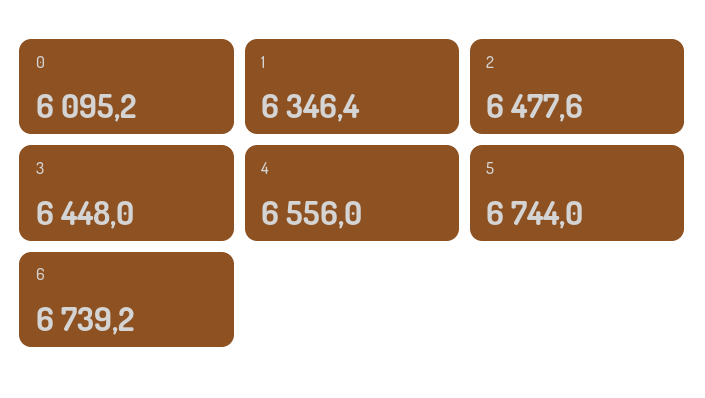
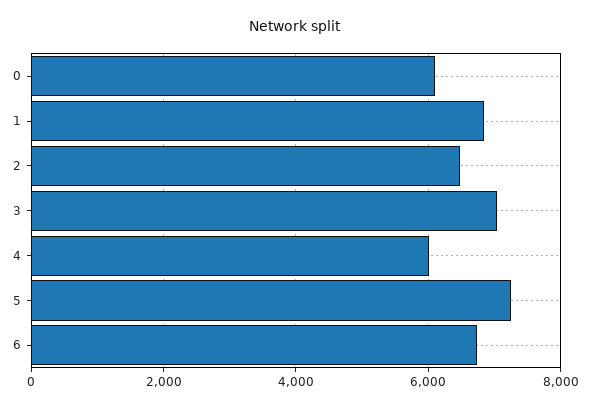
1: 6346.4 -> 6800
3: 6448 -> 7000
4: 6556 -> 6000
5: 6744 -> 7200

